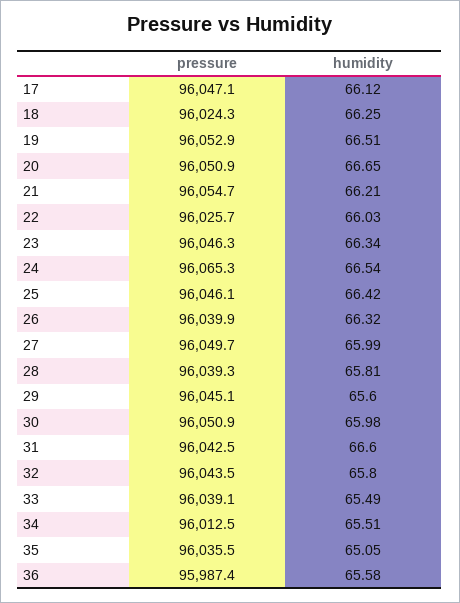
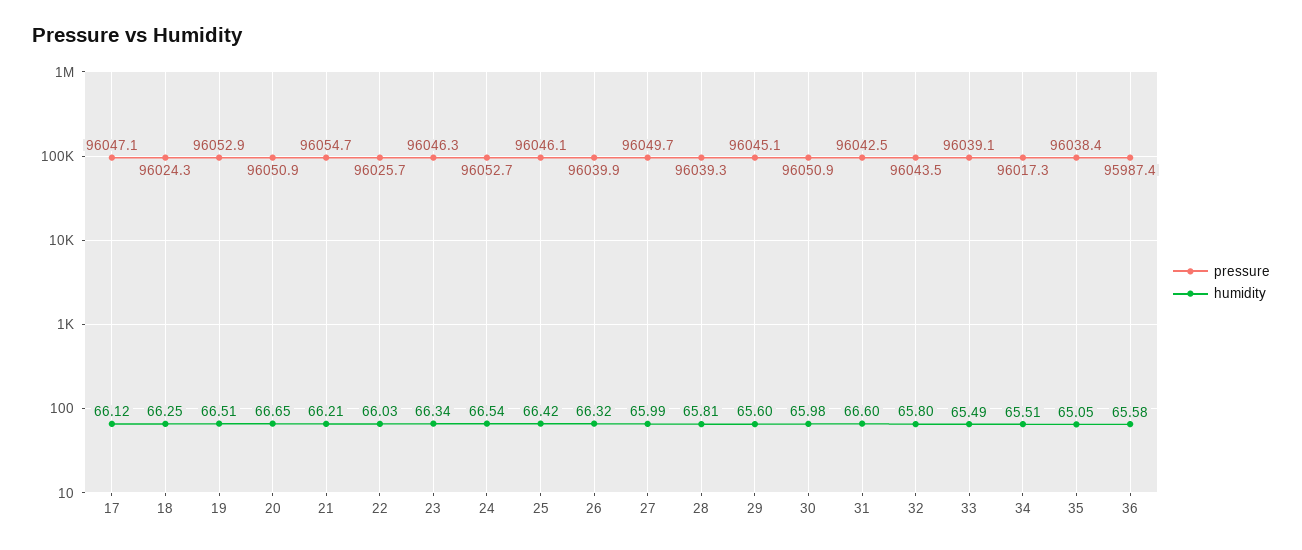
pressure, 24: 96065.3 -> 96052.7
pressure, 34: 96012.5 -> 96017.3
pressure, 35: 96035.5 -> 96038.4

